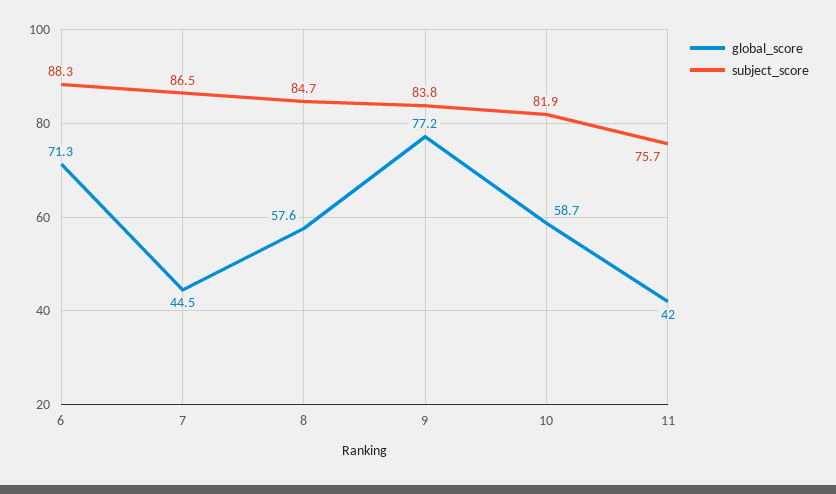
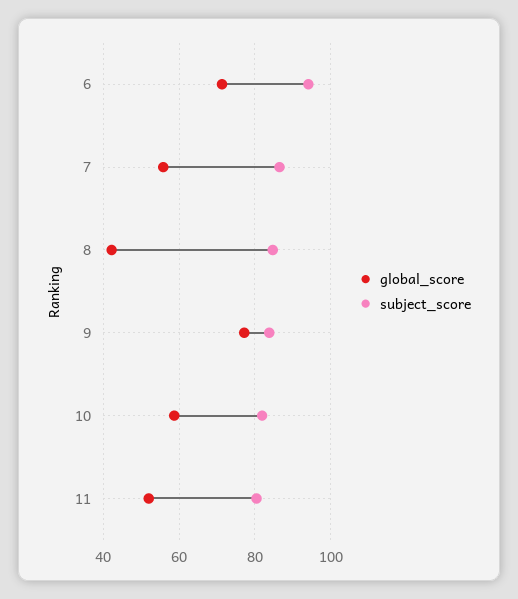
subject_score, 6: 88.3 -> 94
global_score, 7: 44.5 -> 56
global_score, 8: 57.6 -> 42
global_score, 11: 42 -> 52
subject_score, 11: 75.7 -> 80

